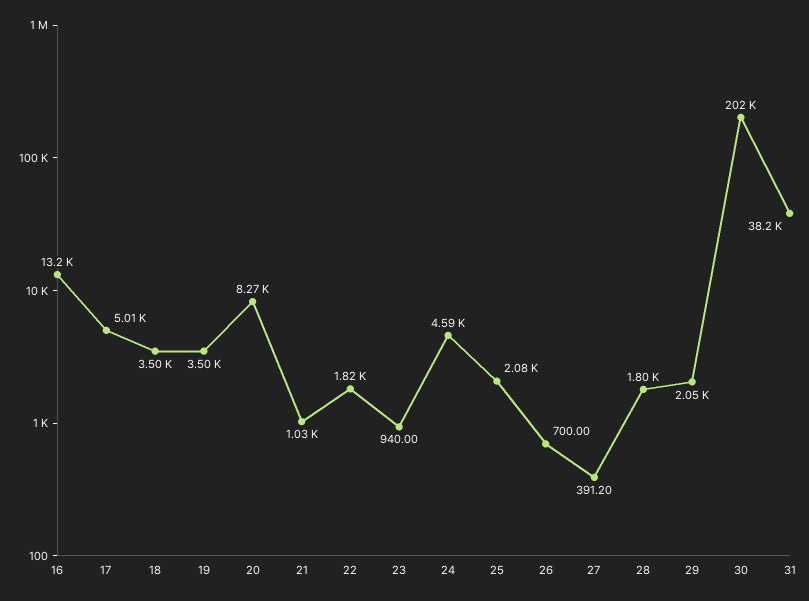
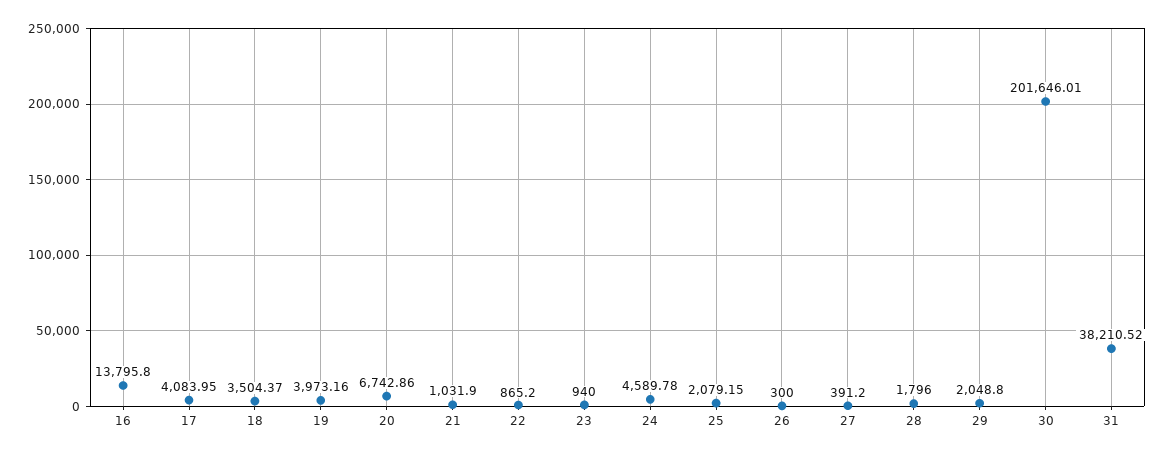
16: 13200 -> 13795.8
17: 5010 -> 4083.95
19: 3500 -> 3973.16
20: 8270 -> 6742.86
22: 1820 -> 865.2
26: 700 -> 300

